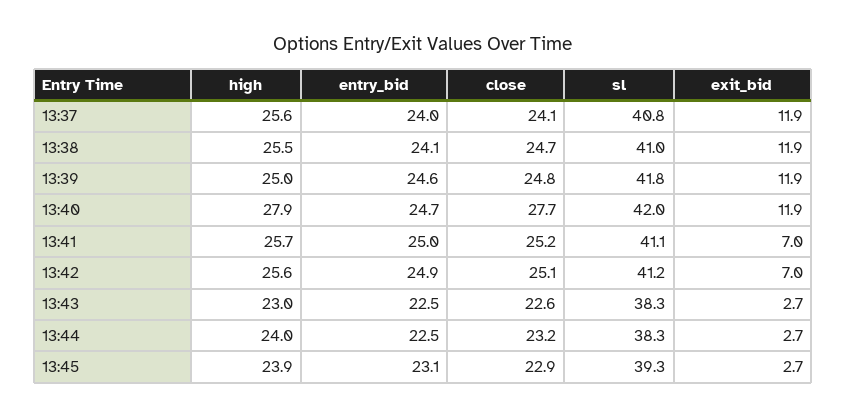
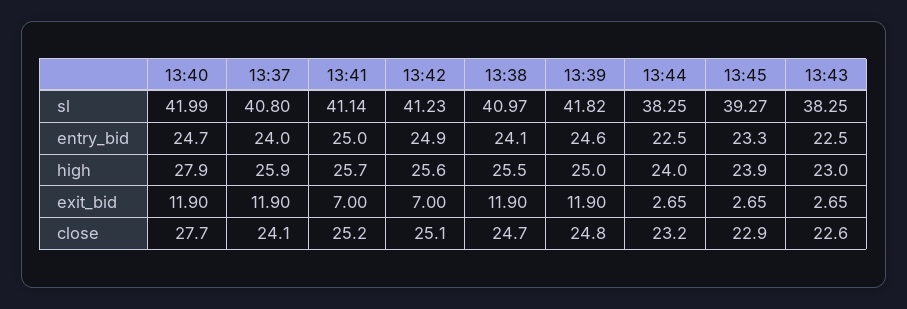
high, 13:37: 25.6 -> 25.9
entry_bid, 13:45: 23.1 -> 23.3

